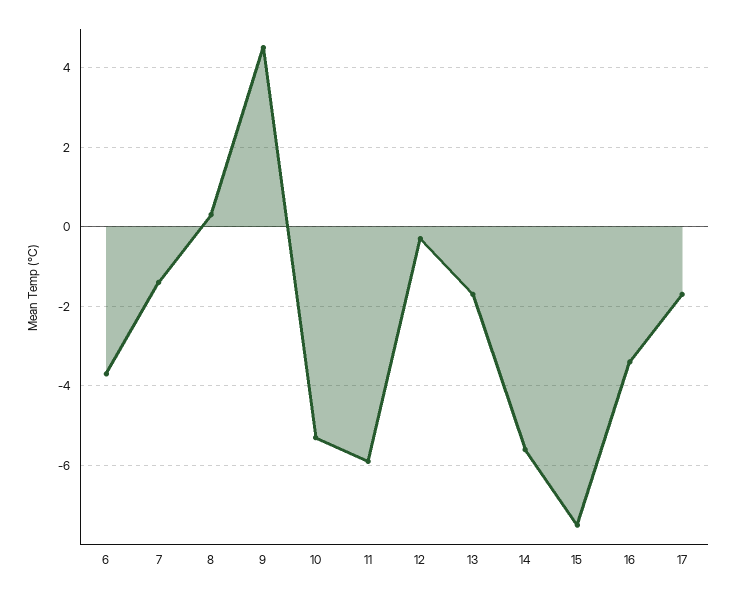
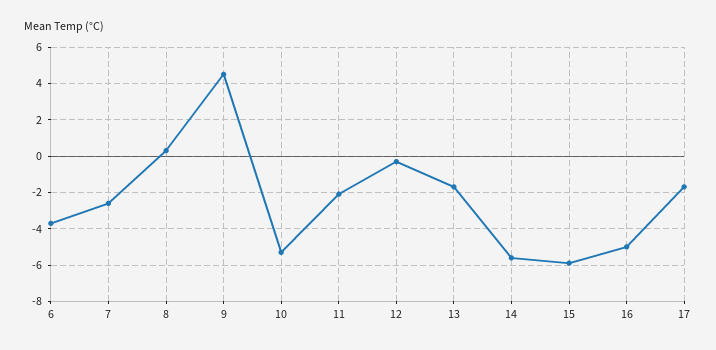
7: -1.5 -> -2.5
11: -6 -> -2
15: -7.5 -> -6
16: -3.5 -> -5

